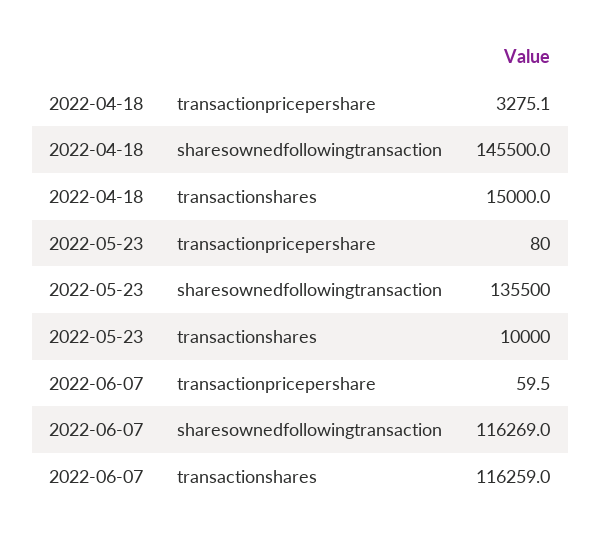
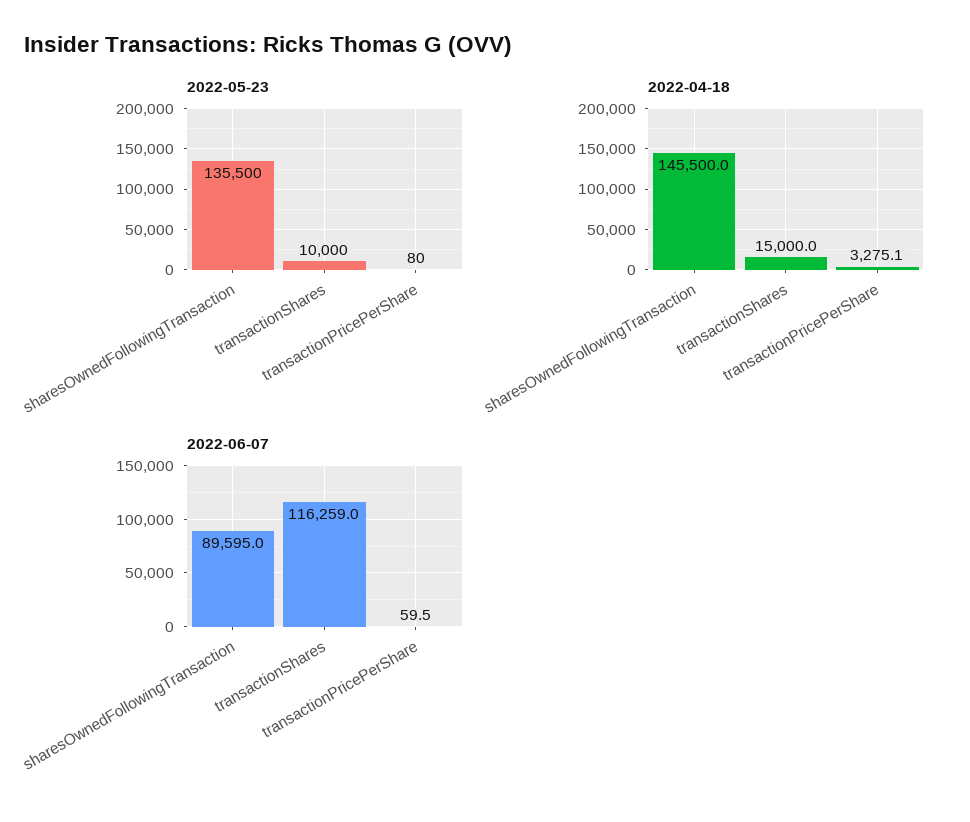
2022-06-07, sharesownedfollowingtransaction: 116269 -> 89595

